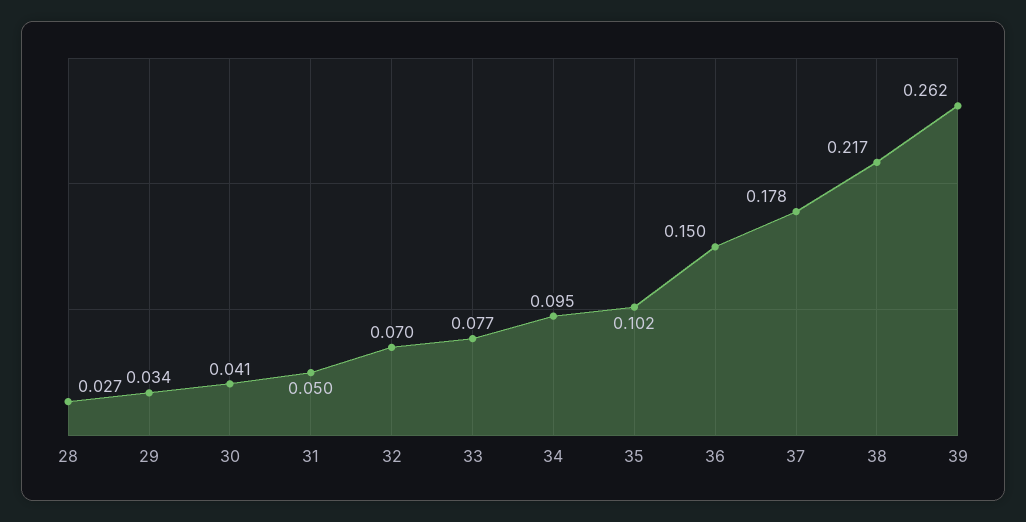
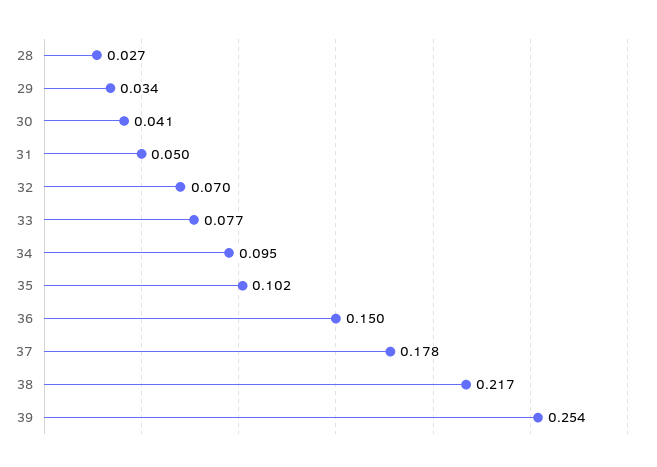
39: 0.262 -> 0.254

